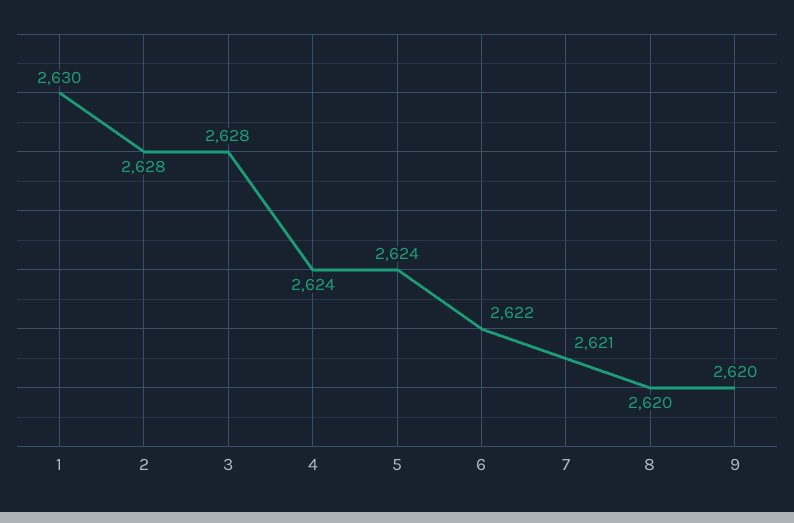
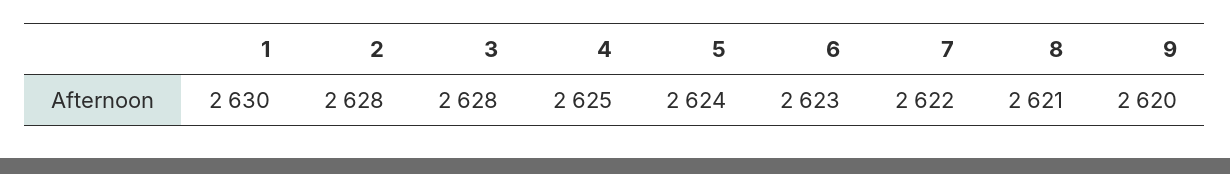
4: 2624 -> 2625
6: 2622 -> 2623
7: 2621 -> 2622
8: 2620 -> 2621

